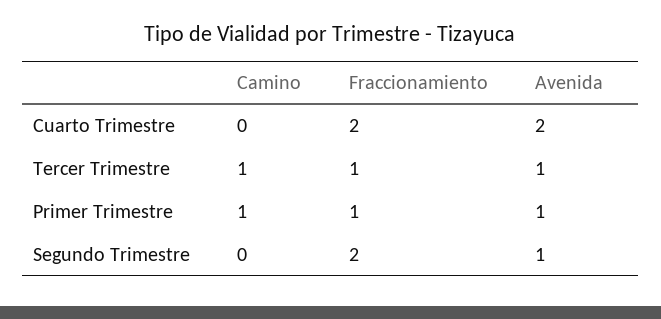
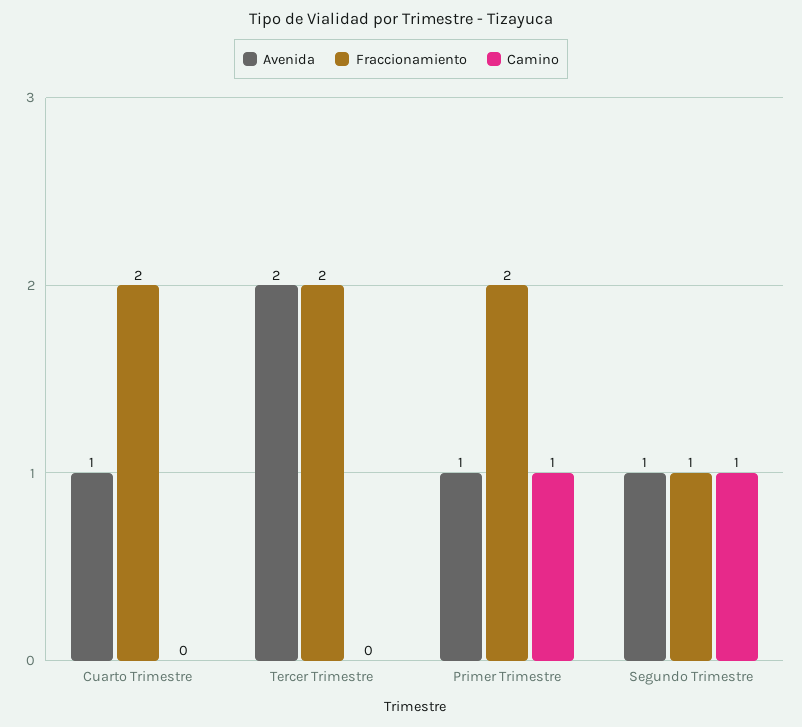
Avenida, Cuarto Trimestre: 2 -> 1
Camino, Tercer Trimestre: 1 -> 0
Fraccionamiento, Tercer Trimestre: 1 -> 2
Avenida, Tercer Trimestre: 1 -> 2
Fraccionamiento, Primer Trimestre: 1 -> 2
Camino, Segundo Trimestre: 0 -> 1
Fraccionamiento, Segundo Trimestre: 2 -> 1

